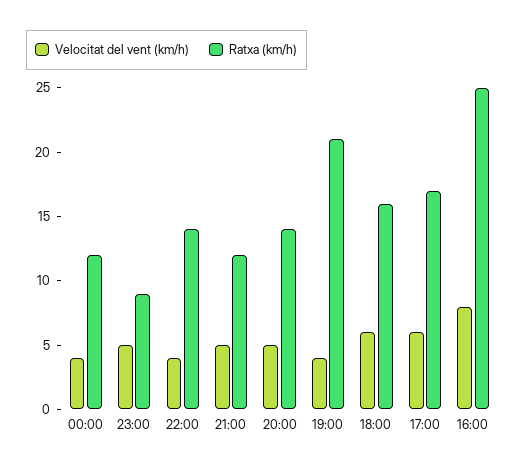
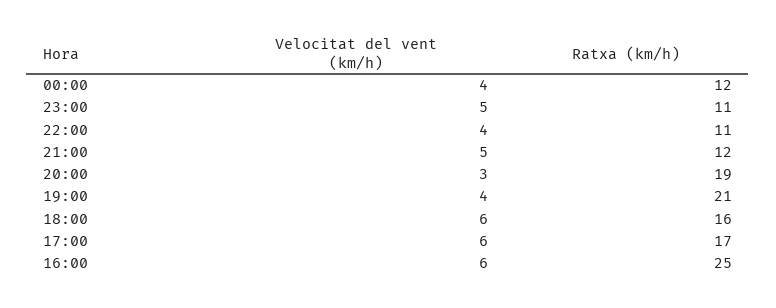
Ratxa (km/h), 23:00: 9 -> 11
Ratxa (km/h), 22:00: 14 -> 11
Velocitat del vent (km/h), 20:00: 5 -> 3
Ratxa (km/h), 20:00: 14 -> 19
Velocitat del vent (km/h), 16:00: 8 -> 6

